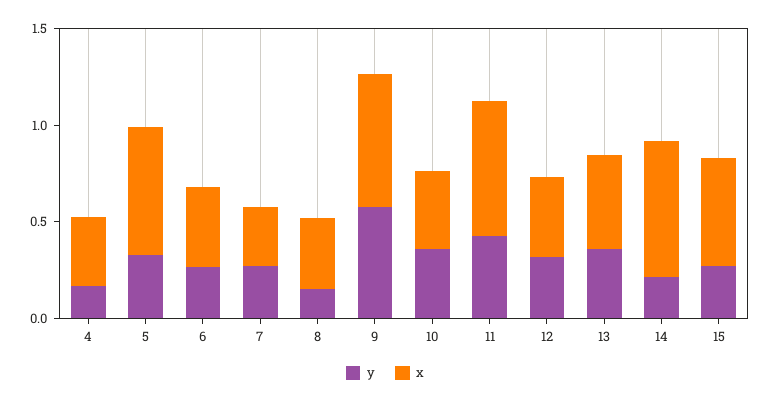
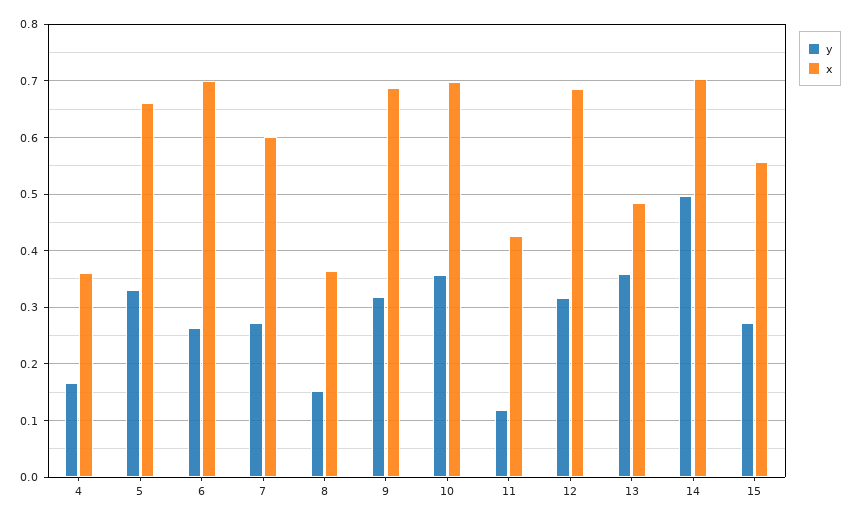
x, 6: 0.4 -> 0.7
x, 7: 0.3 -> 0.6
y, 9: 0.6 -> 0.32
x, 10: 0.4 -> 0.7
y, 11: 0.4 -> 0.12
x, 11: 0.7 -> 0.42
x, 12: 0.4 -> 0.68
y, 14: 0.2 -> 0.5

